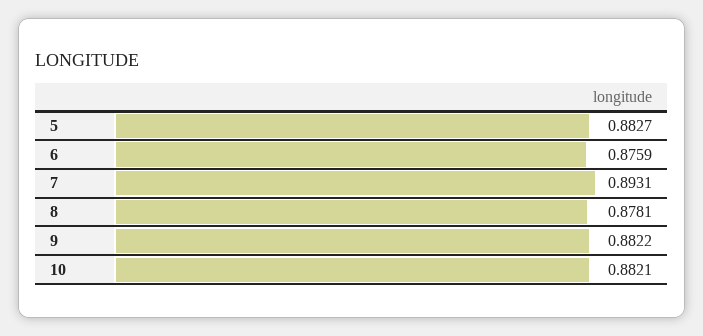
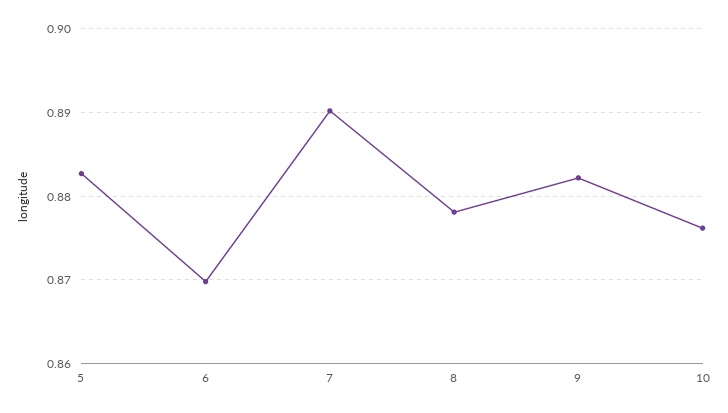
6: 0.8759 -> 0.87
7: 0.8931 -> 0.89
10: 0.8821 -> 0.876

